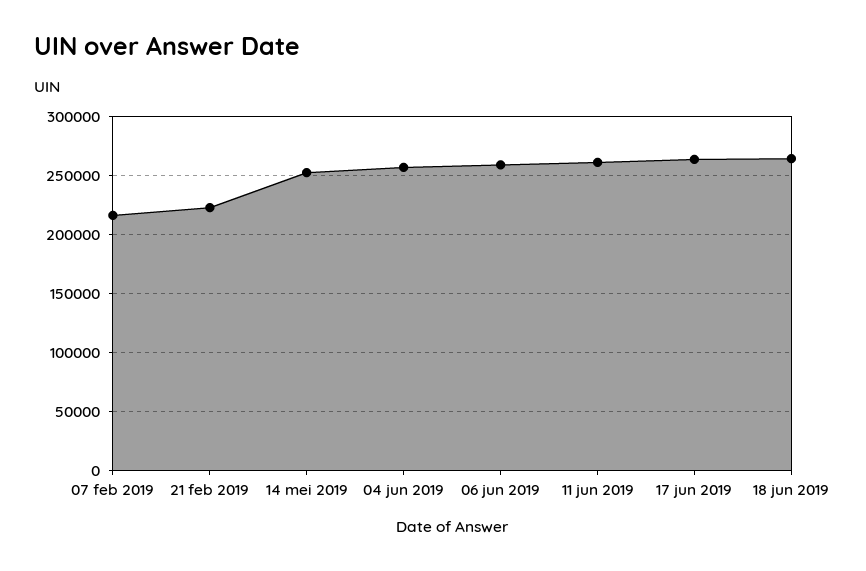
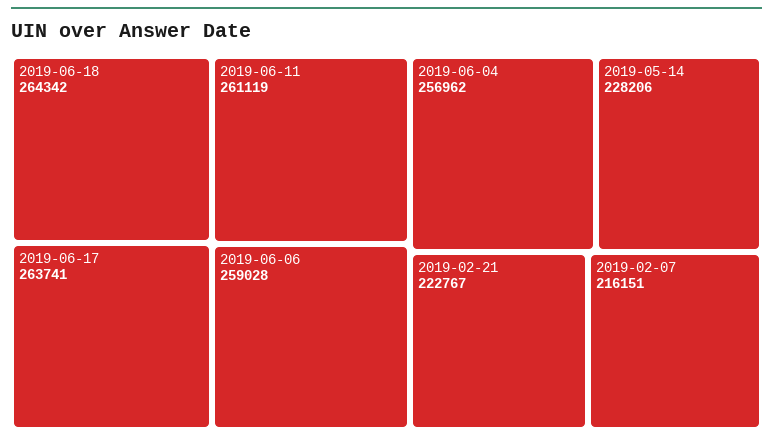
14 mei 2019: 250000 -> 228206

